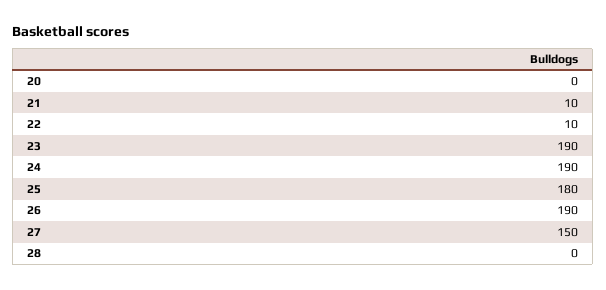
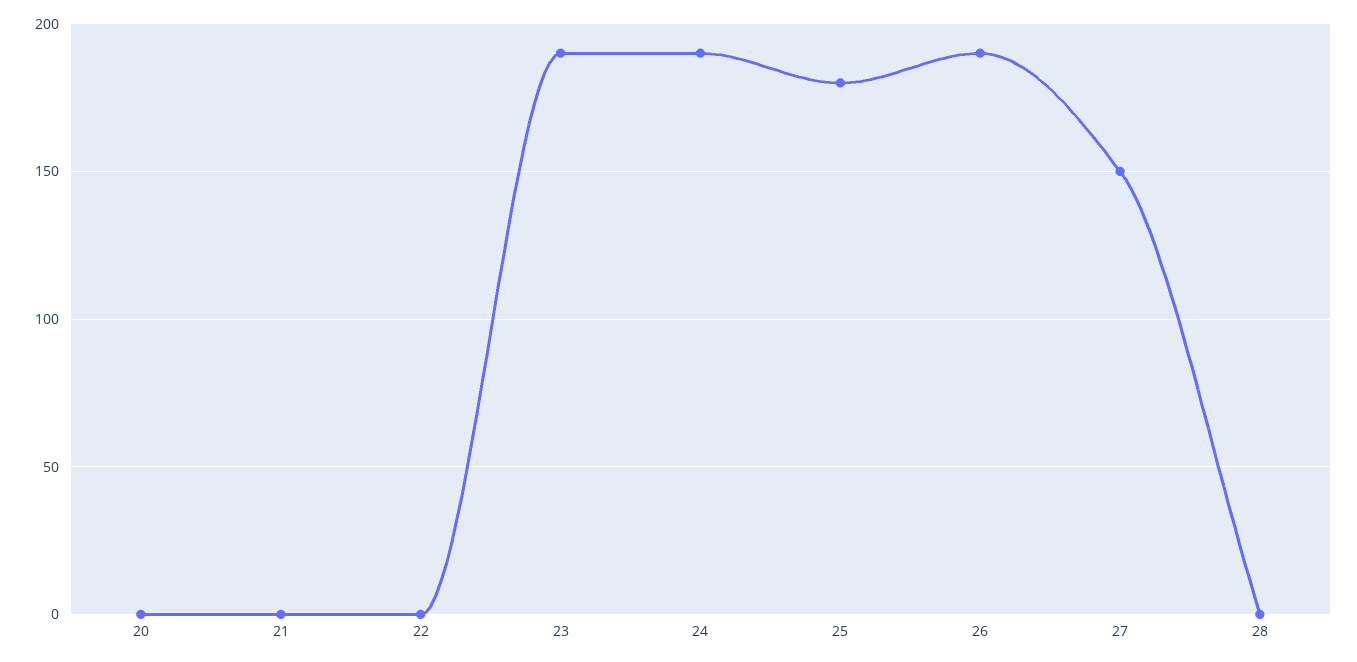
21: 10 -> 0
22: 10 -> 0

